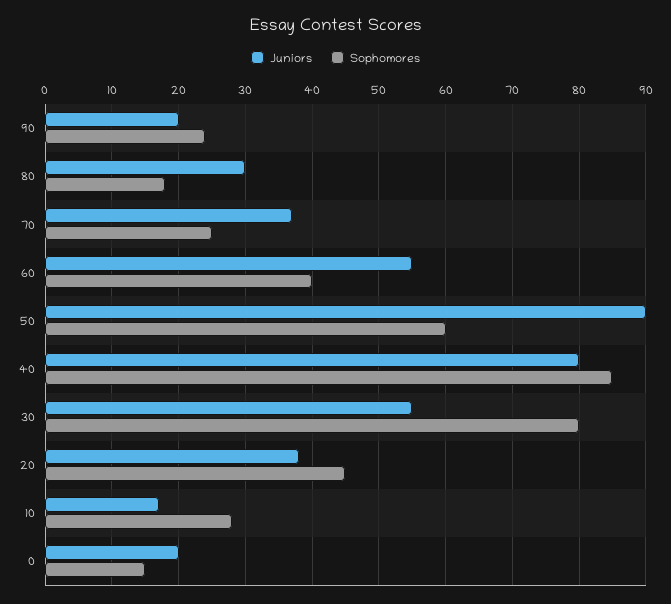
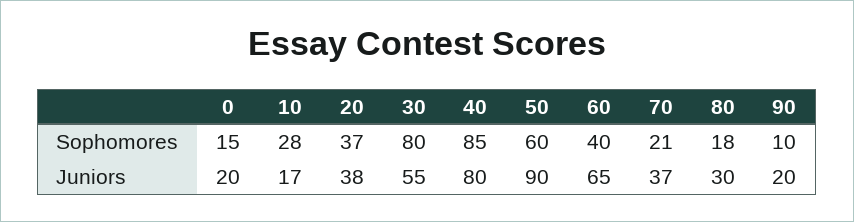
Sophomores, 90: 24 -> 10
Sophomores, 70: 25 -> 21
Juniors, 60: 55 -> 65
Sophomores, 20: 45 -> 37

